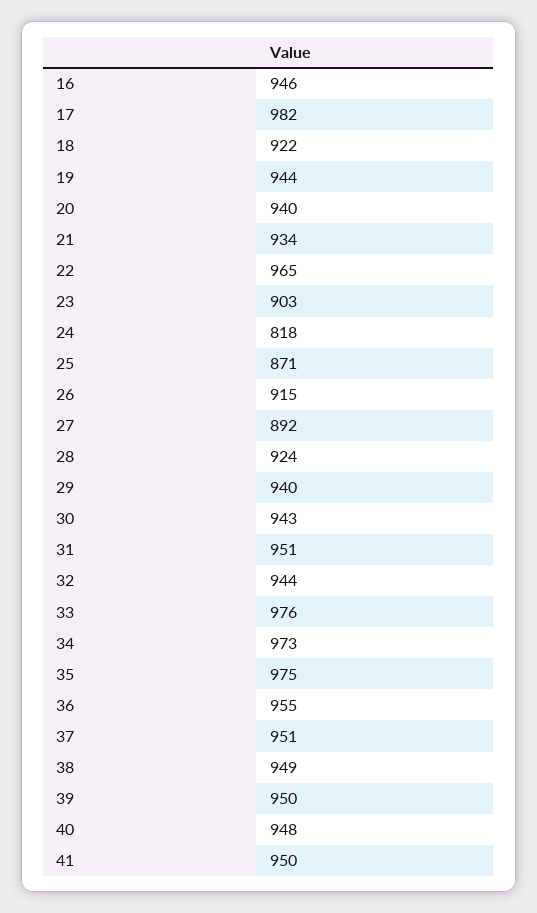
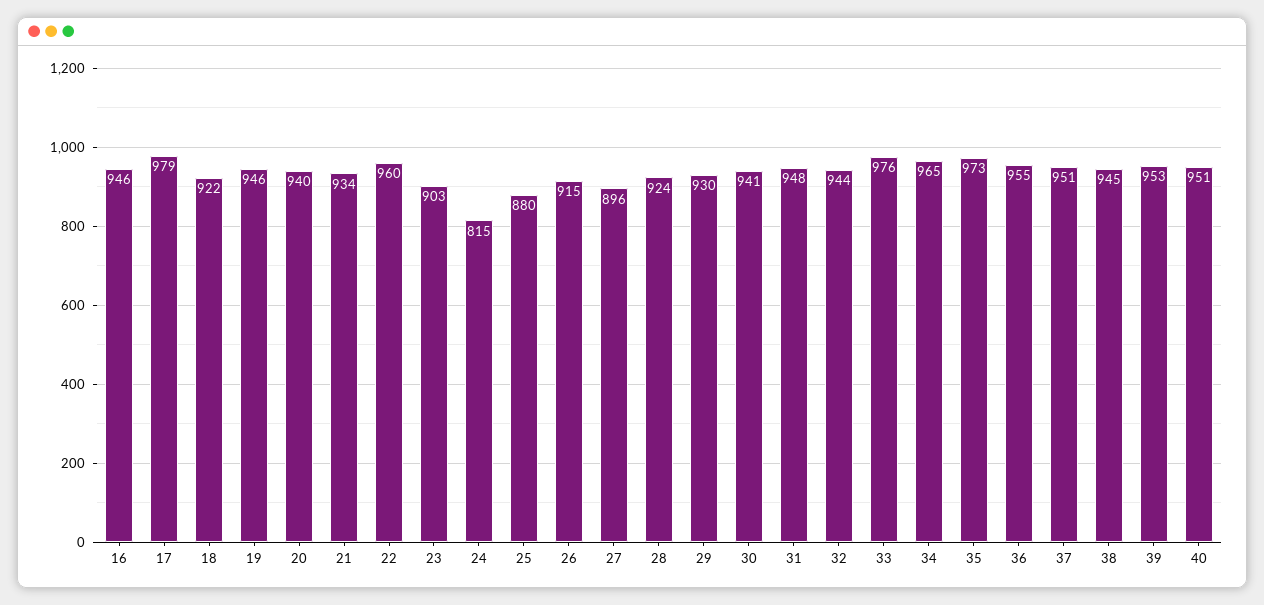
17: 982 -> 979
19: 944 -> 946
22: 965 -> 960
24: 818 -> 815
25: 871 -> 880
27: 892 -> 896
29: 940 -> 930
30: 943 -> 941
31: 951 -> 948
34: 973 -> 965
35: 975 -> 973
38: 949 -> 945
39: 950 -> 953
40: 948 -> 951
41: 950 -> none

